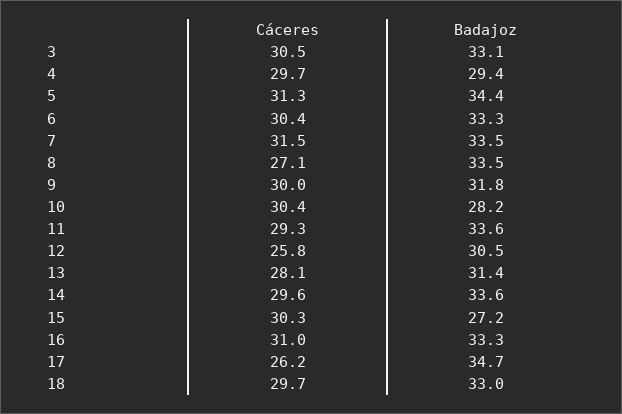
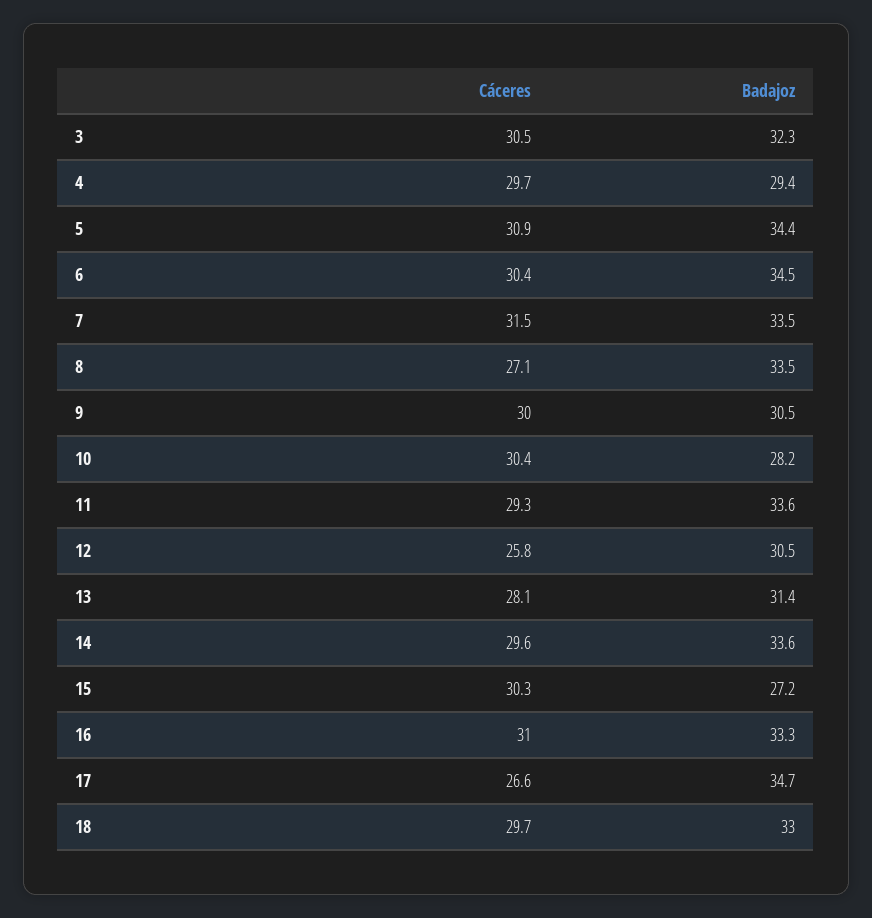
Badajoz, 3: 33.1 -> 32.3
Cáceres, 5: 31.3 -> 30.9
Badajoz, 6: 33.3 -> 34.5
Badajoz, 9: 31.8 -> 30.5
Cáceres, 17: 26.2 -> 26.6

